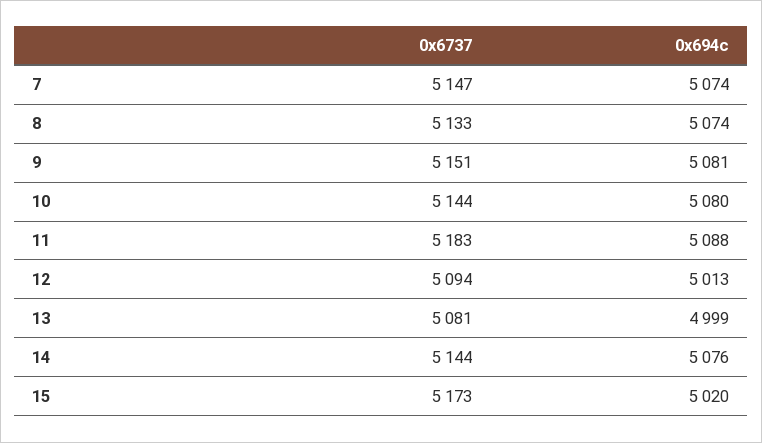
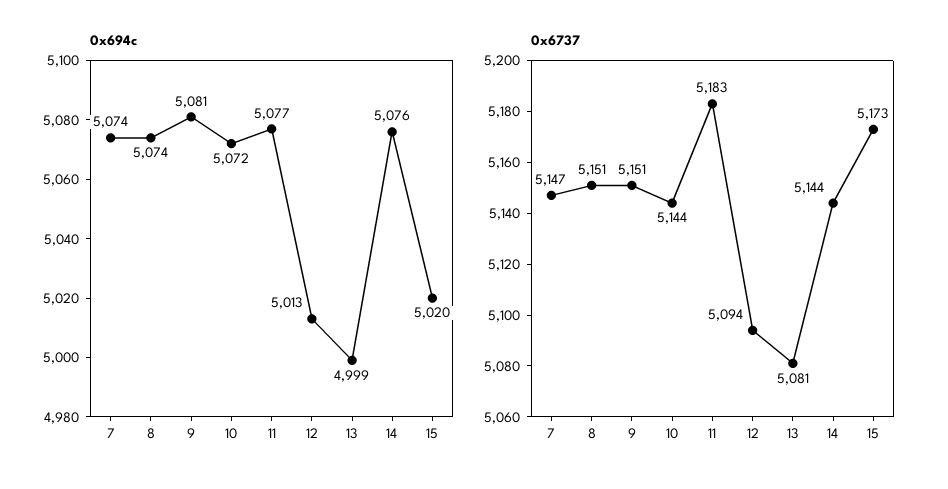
0x6737, 8: 5133 -> 5151
0x694c, 10: 5080 -> 5072
0x694c, 11: 5088 -> 5077

